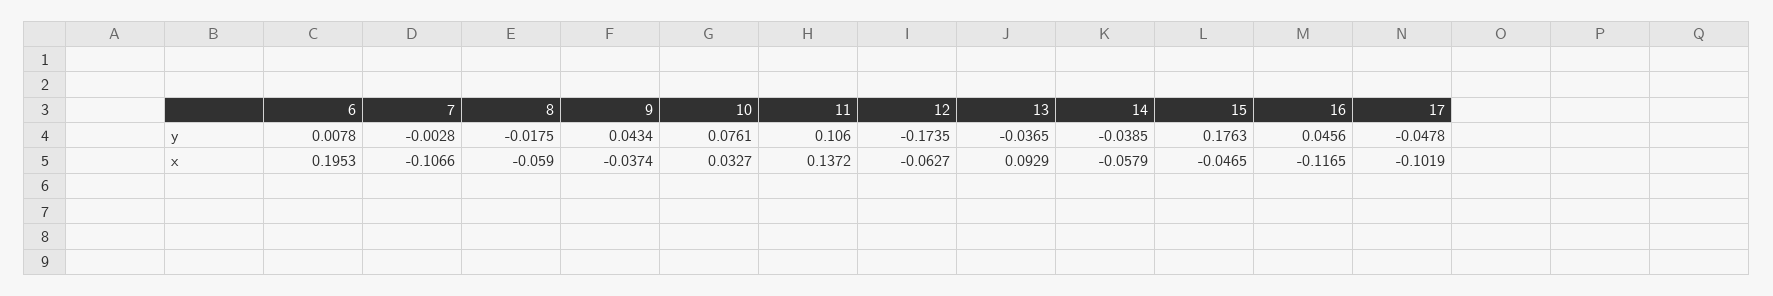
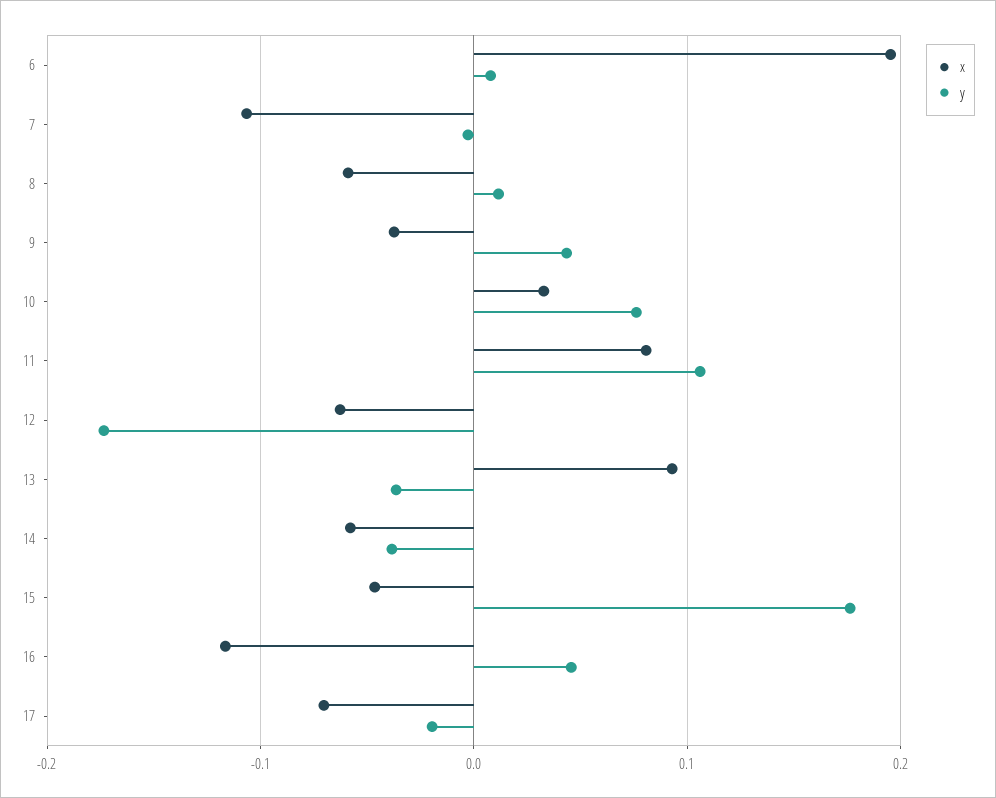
y, 8: -0.0175 -> 0.01
y, 17: -0.0478 -> -0.02
x, 11: 0.1372 -> 0.08
x, 17: -0.1019 -> -0.07

